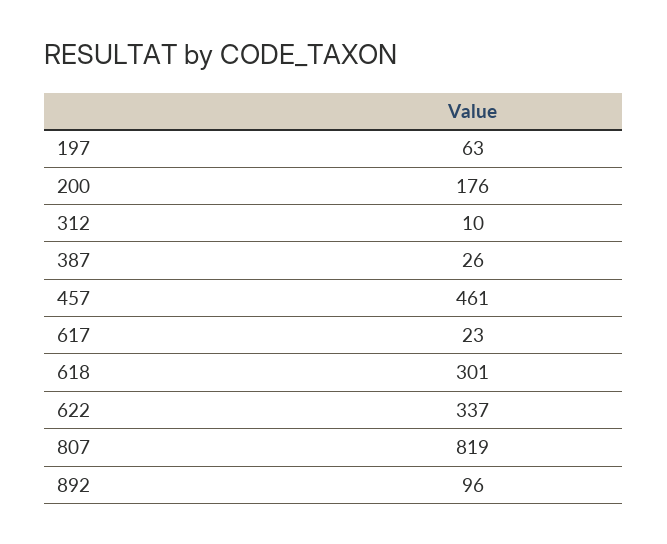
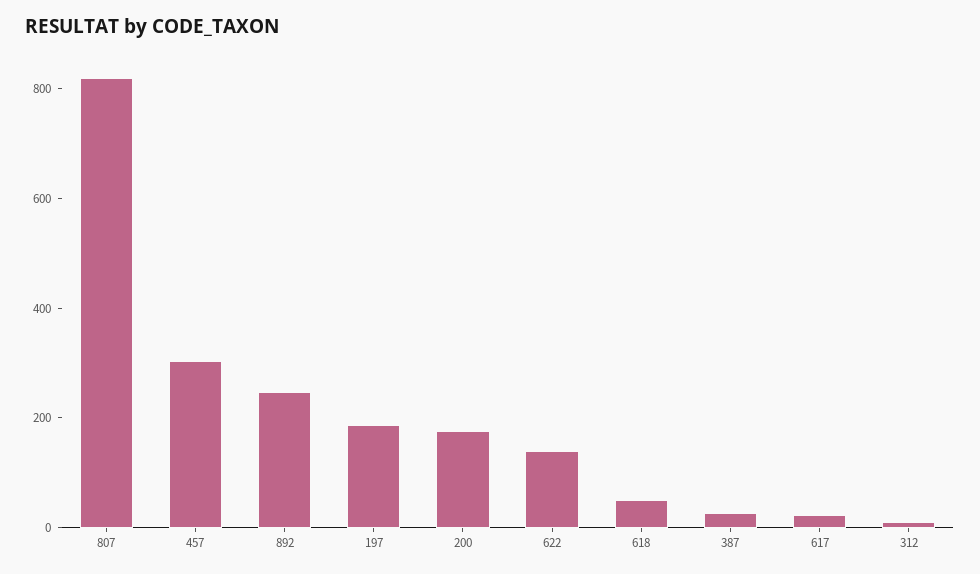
197: 63 -> 200
457: 461 -> 300
618: 301 -> 50
622: 337 -> 150
892: 96 -> 250

